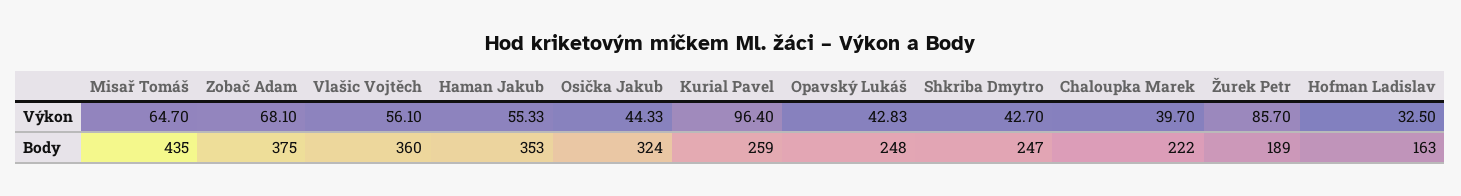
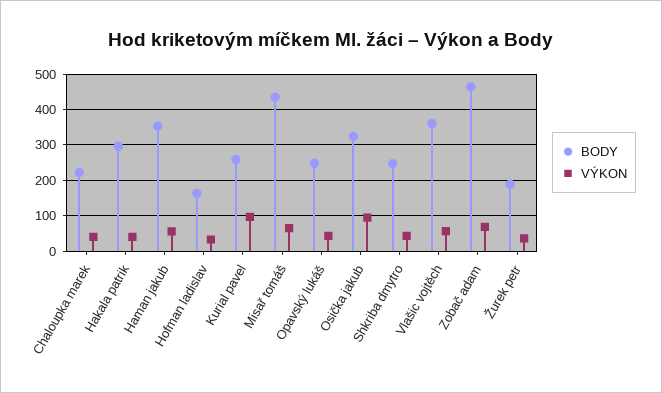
Výkon, Osička Jakub: 44.33 -> 100
Výkon, Žurek Petr: 85.7 -> 40
Body, Zobač Adam: 375 -> 460
Body, Hakala patrik: none -> 300
Výkon, Hakala patrik: none -> 40

